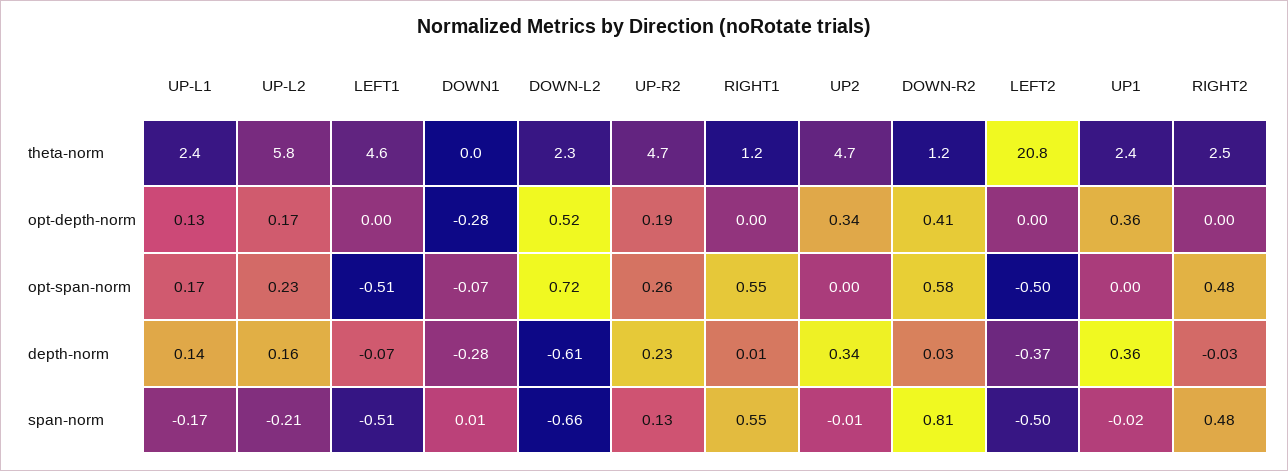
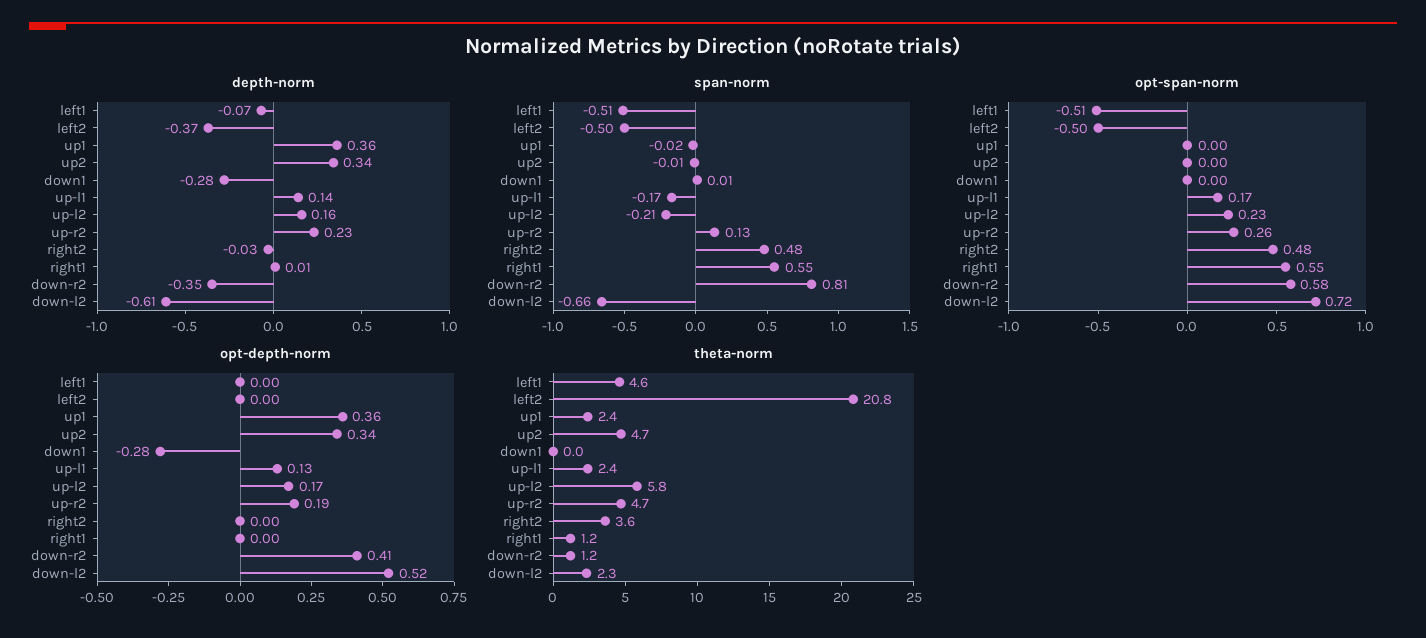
theta-norm, RIGHT2: 2.5 -> 3.6
opt-span-norm, DOWN1: -0.07 -> 0
depth-norm, DOWN-R2: 0.03 -> -0.35

